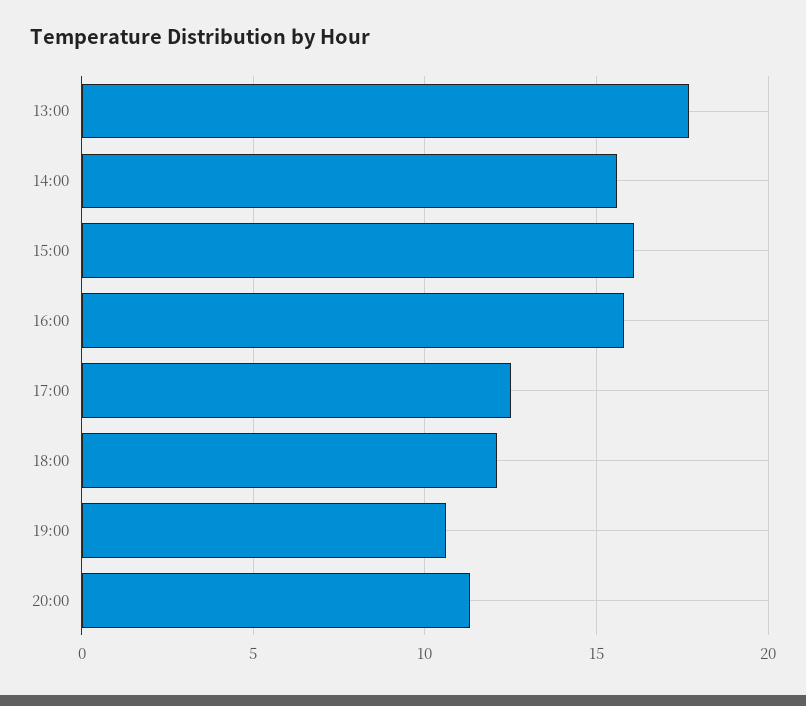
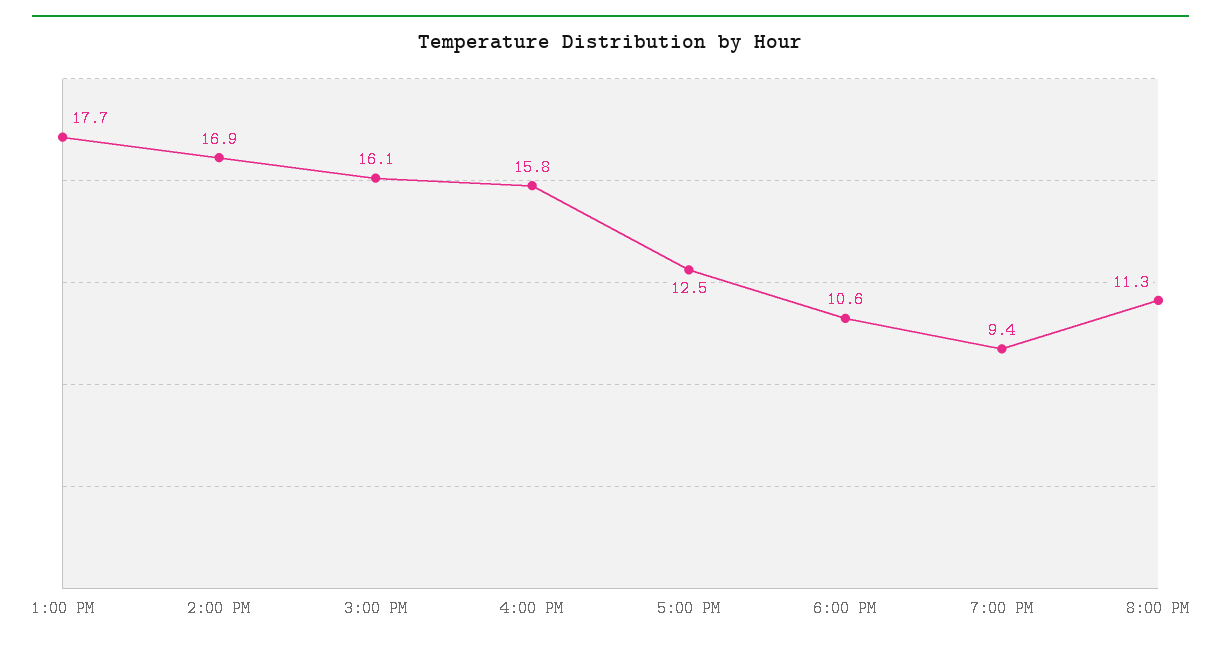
14:00: 15.5 -> 16.9
18:00: 12 -> 10.6
19:00: 10.5 -> 9.4

